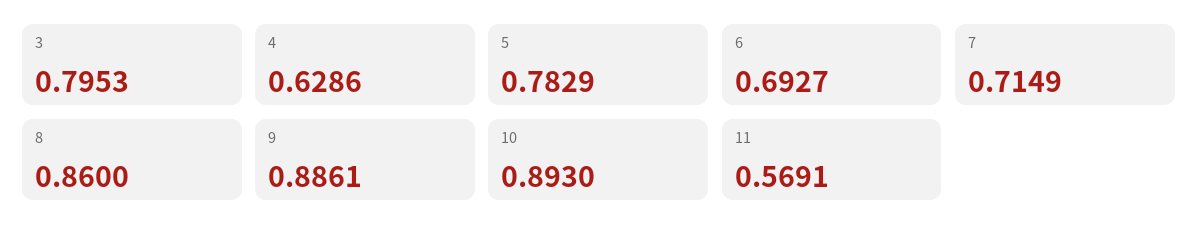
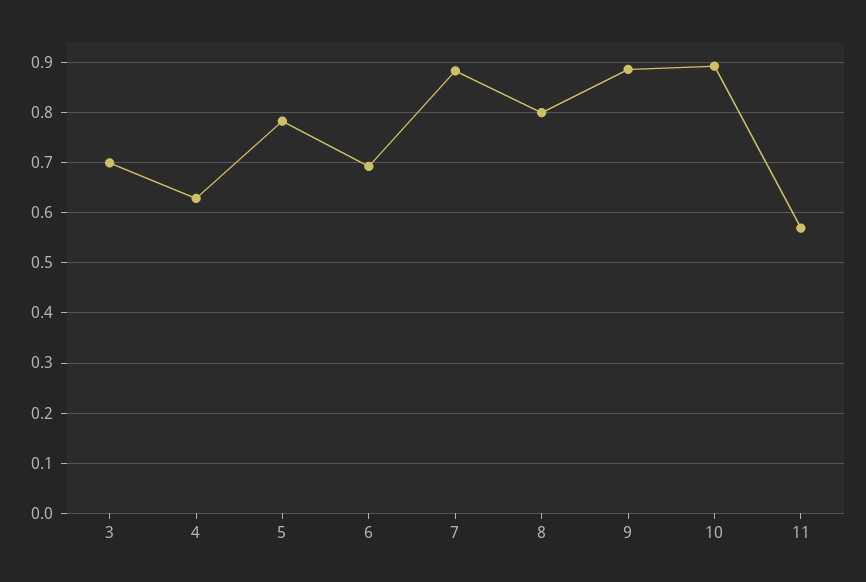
3: 0.7953 -> 0.7
7: 0.7149 -> 0.88
8: 0.86 -> 0.8

